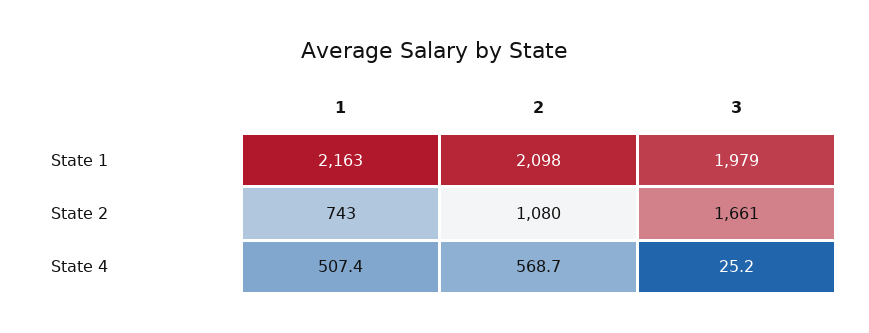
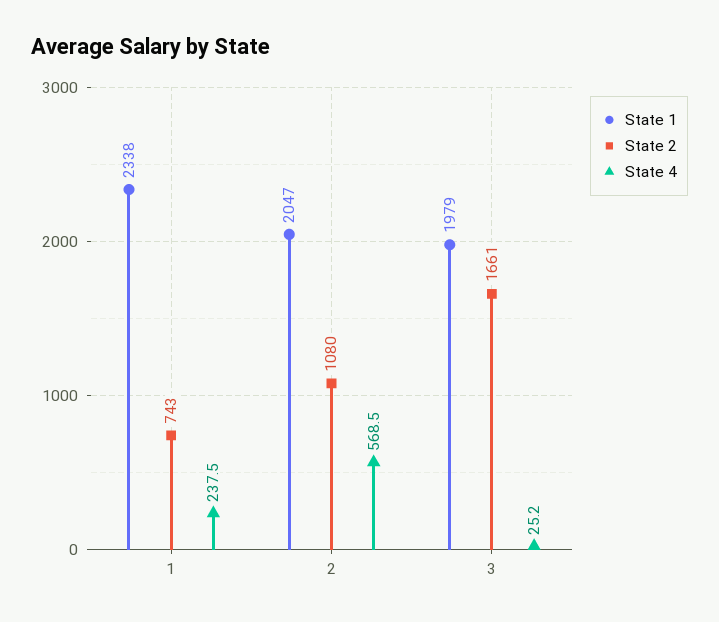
State 1, 1: 2163 -> 2338
State 1, 2: 2098 -> 2047
State 4, 1: 507.4 -> 237.5
State 4, 2: 568.7 -> 568.5

